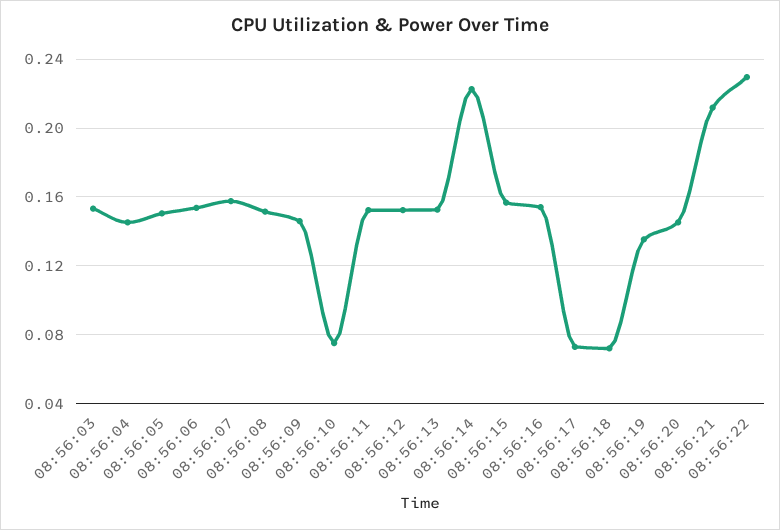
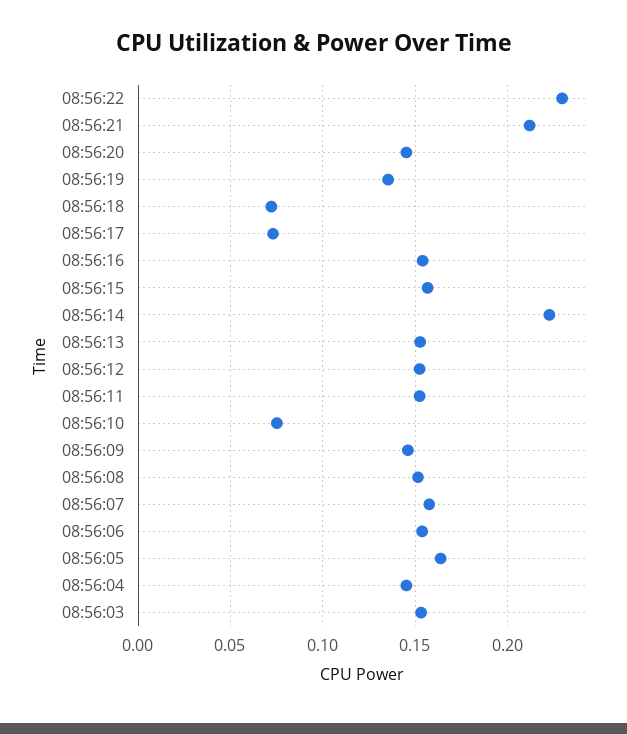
08:56:05: 0.15 -> 0.165

